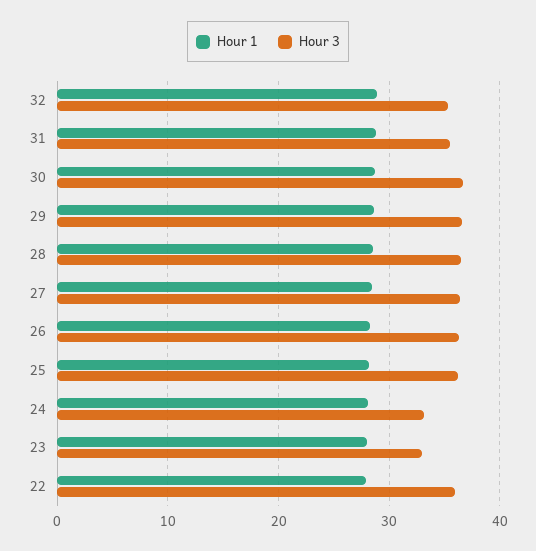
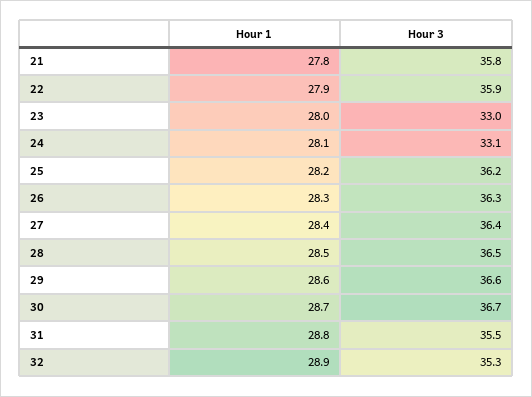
Hour 1, 21: none -> 27.8
Hour 3, 21: none -> 35.8

